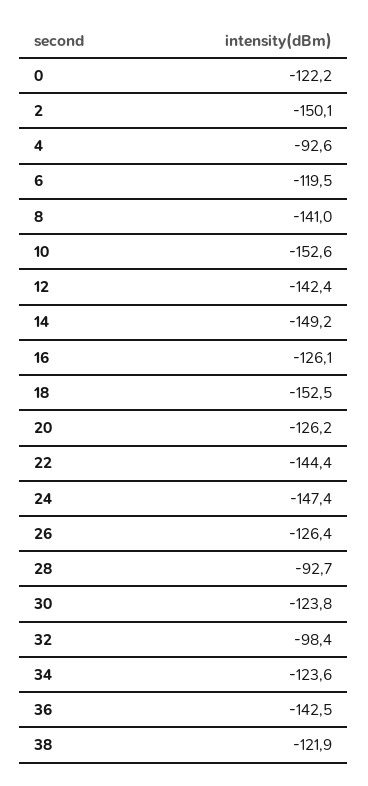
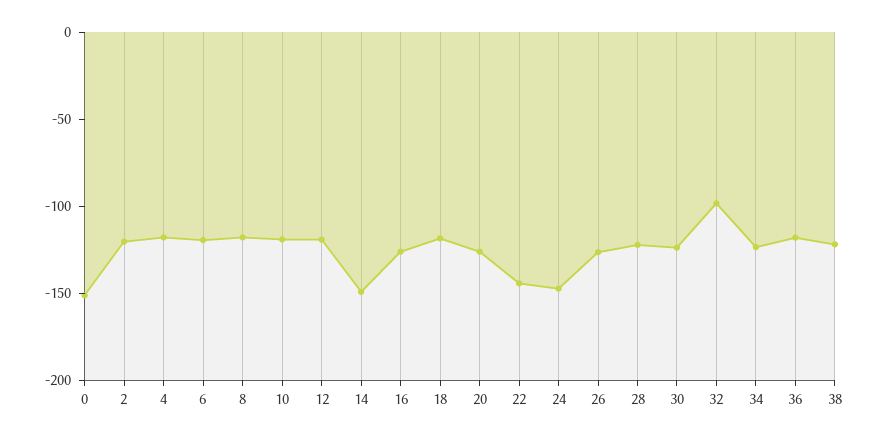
0: -122.2 -> -150
2: -150.1 -> -120
4: -92.6 -> -120
8: -141 -> -120
10: -152.6 -> -120
12: -142.4 -> -120
18: -152.5 -> -120
28: -92.7 -> -120
36: -142.5 -> -120

